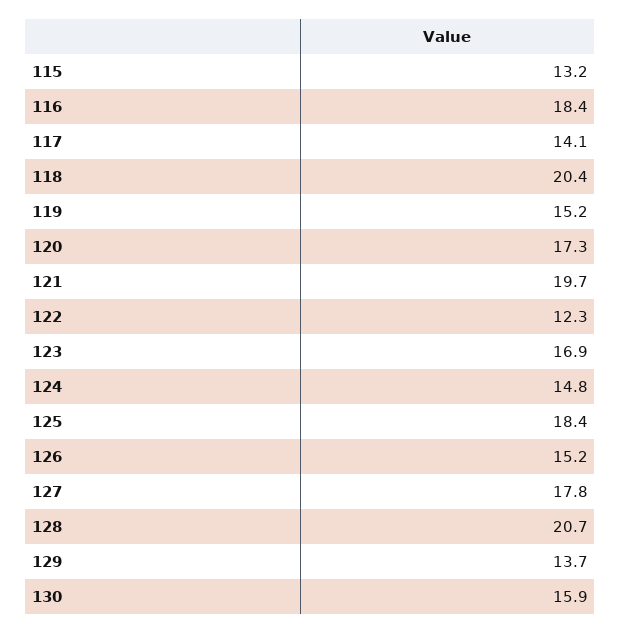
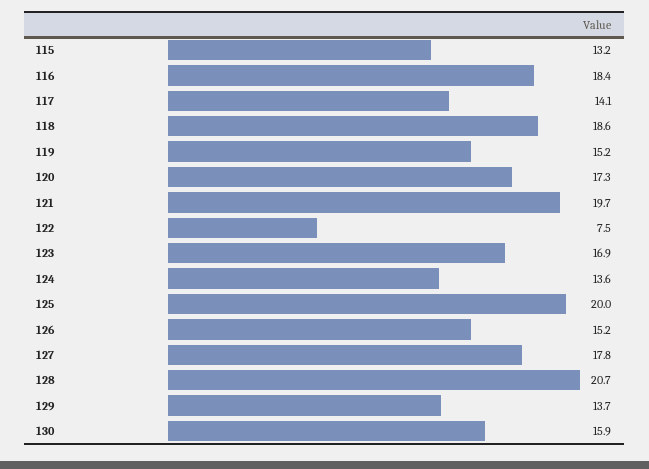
118: 20.4 -> 18.6
122: 12.3 -> 7.5
124: 14.8 -> 13.6
125: 18.4 -> 20

